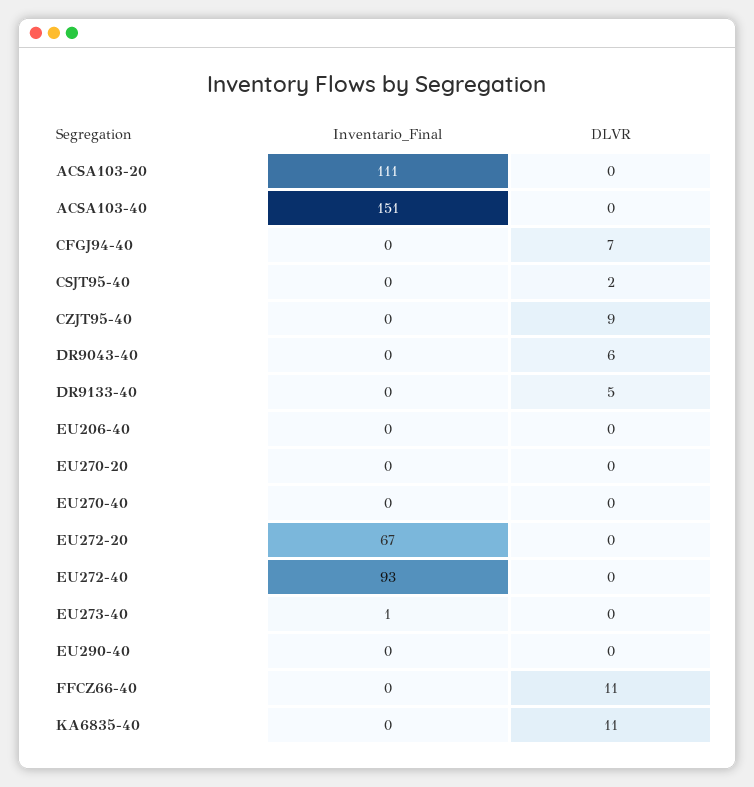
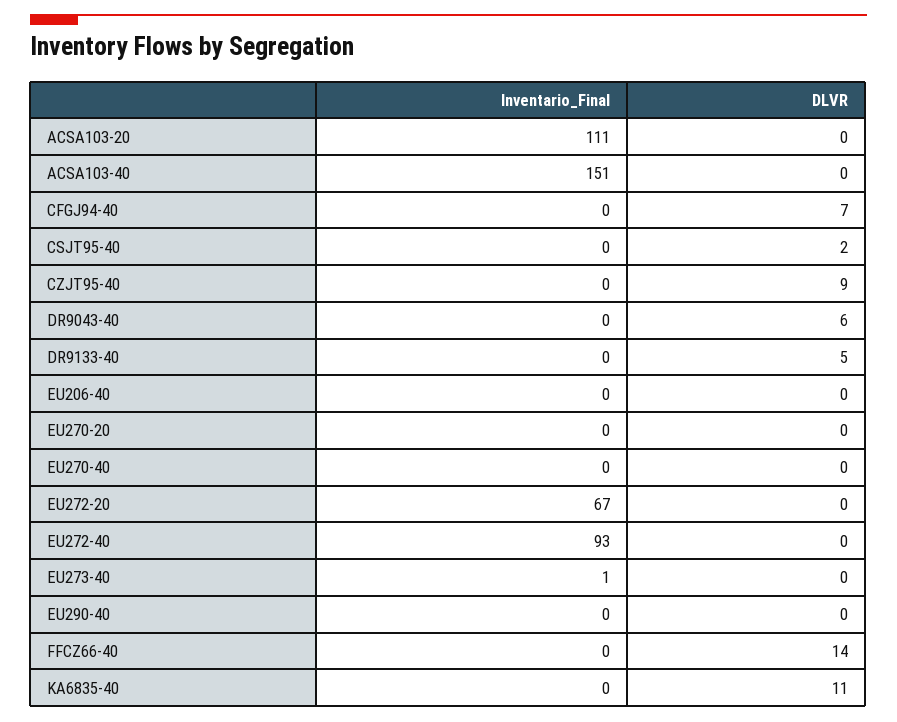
DLVR, FFCZ66-40: 11 -> 14

